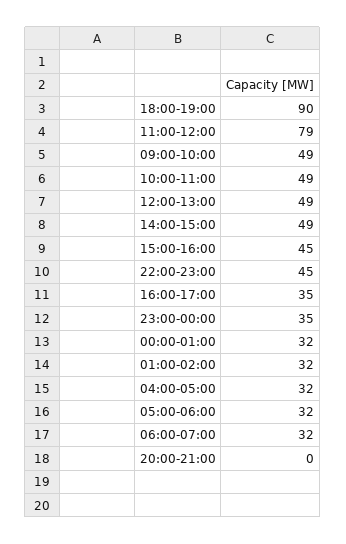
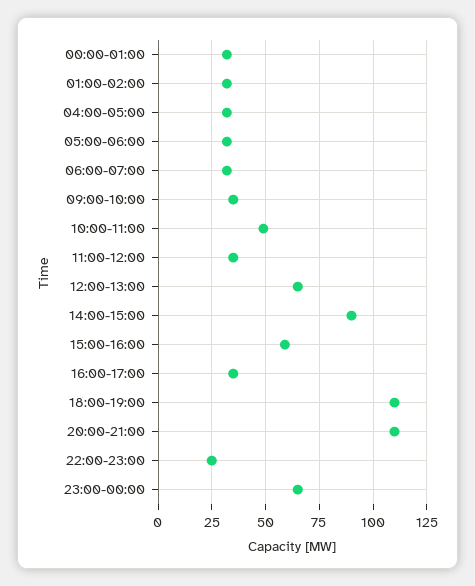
18:00-19:00: 90 -> 110
11:00-12:00: 79 -> 35
09:00-10:00: 49 -> 35
12:00-13:00: 49 -> 65
14:00-15:00: 49 -> 90
15:00-16:00: 45 -> 60
22:00-23:00: 45 -> 25
23:00-00:00: 35 -> 65
20:00-21:00: 0 -> 110

